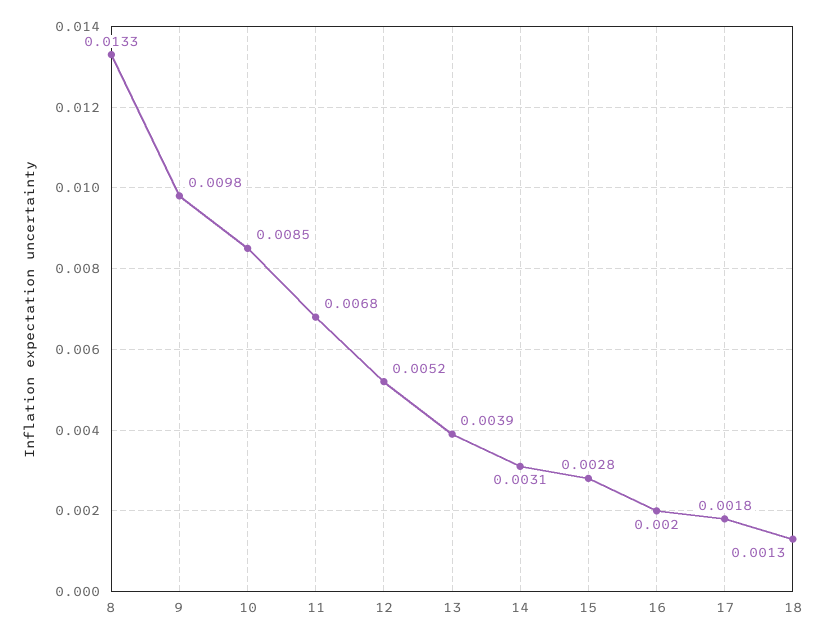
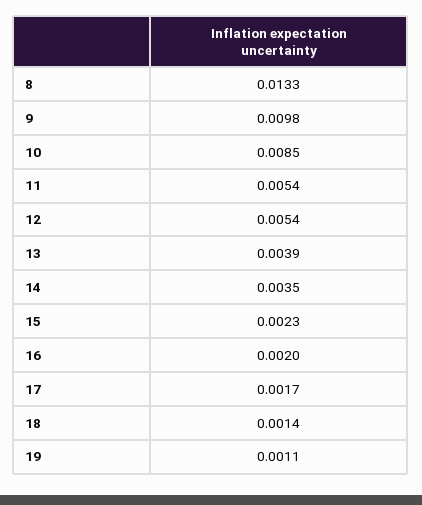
11: 0.0068 -> 0.0054
12: 0.0052 -> 0.0054
14: 0.0031 -> 0.0035
15: 0.0028 -> 0.0023
17: 0.0018 -> 0.0017
18: 0.0013 -> 0.0014
19: none -> 0.0011

